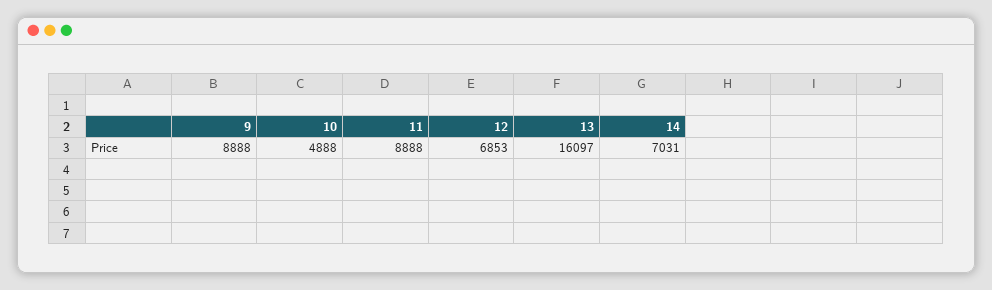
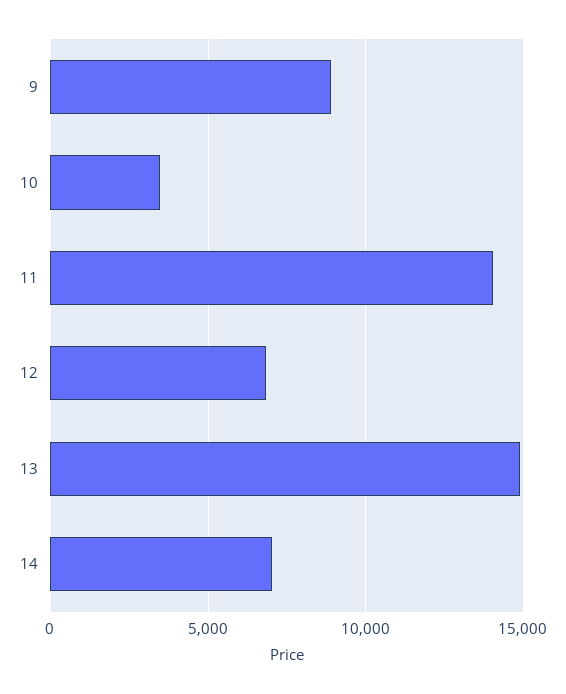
10: 4888 -> 3500
11: 8888 -> 14000
13: 16097 -> 15000

